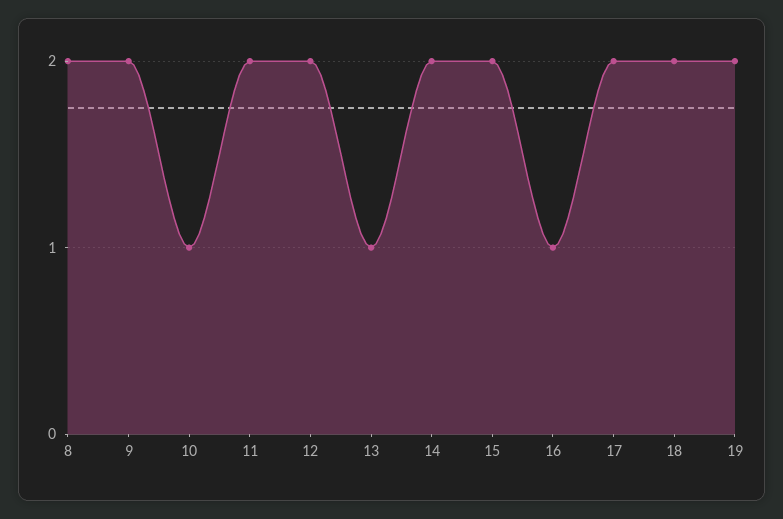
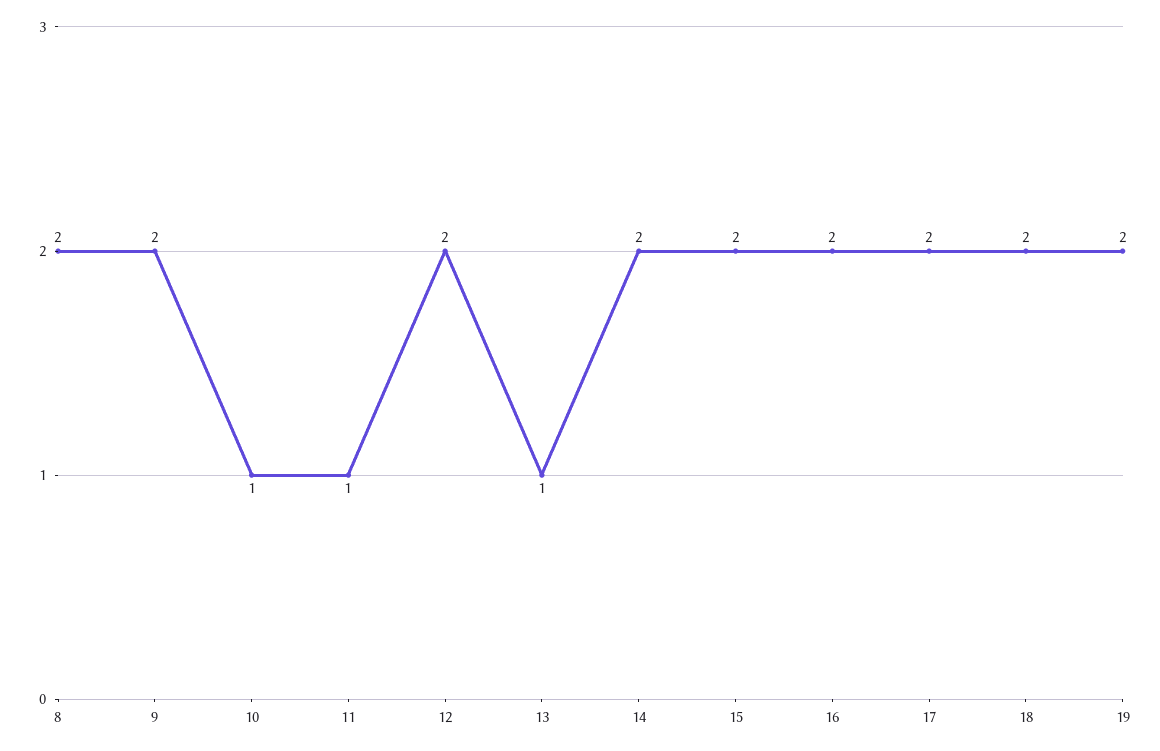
11: 2 -> 1
16: 1 -> 2

